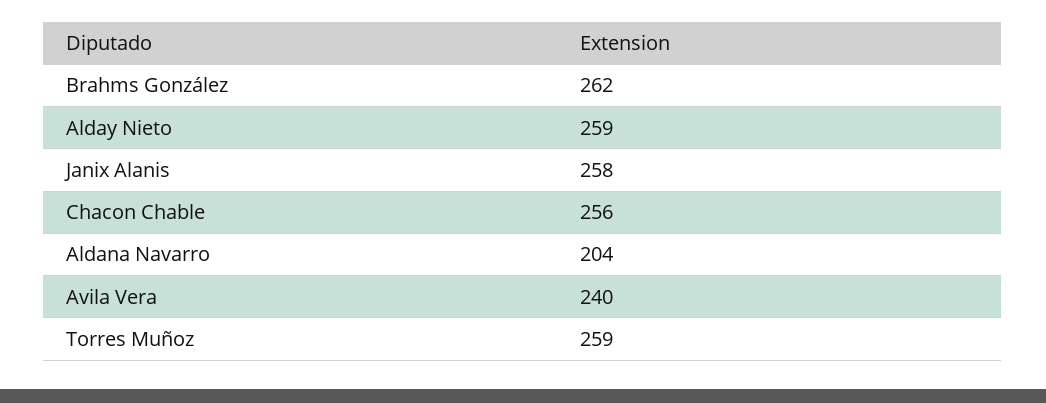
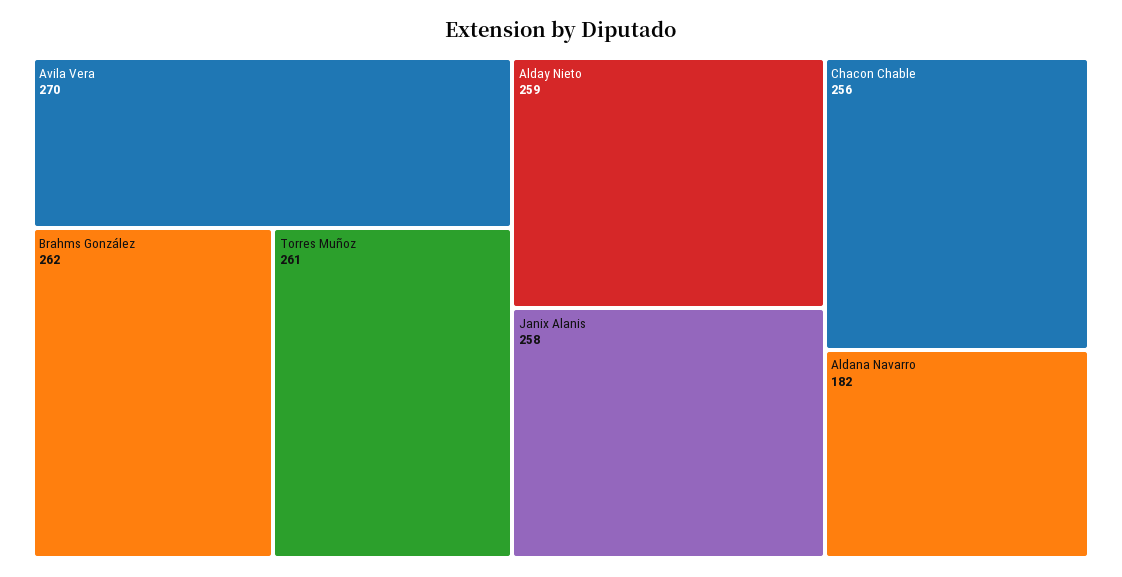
Aldana Navarro: 204 -> 182
Avila Vera: 240 -> 270
Torres Muñoz: 259 -> 261

